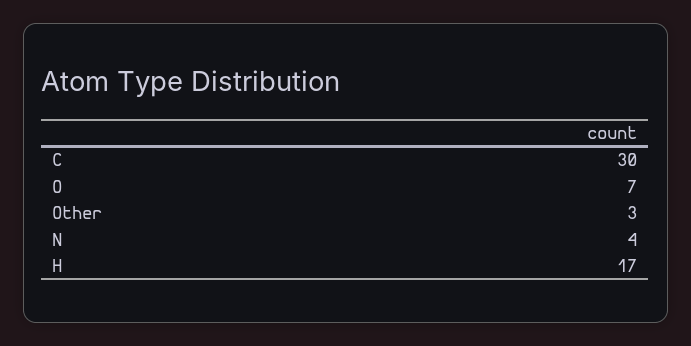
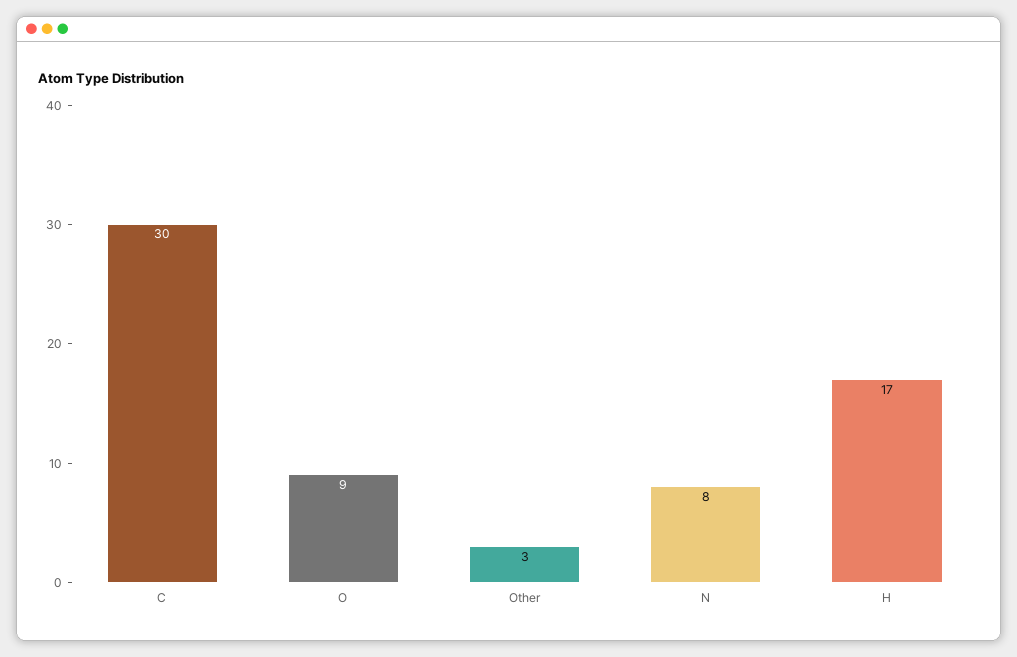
O: 7 -> 9
N: 4 -> 8

